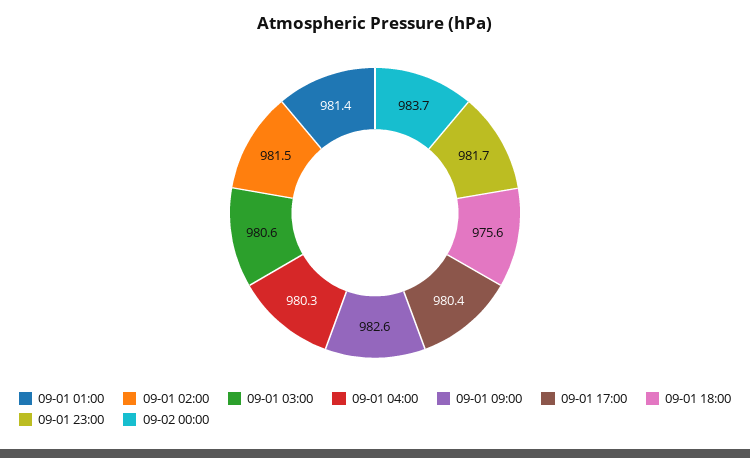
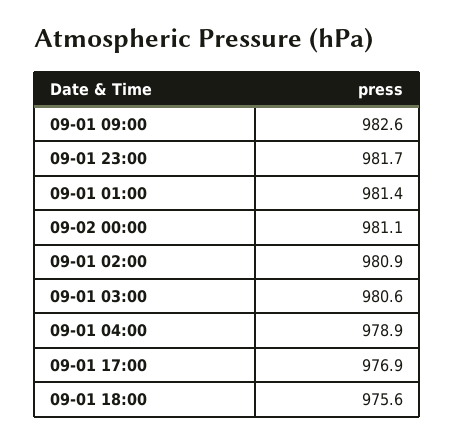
09-01 02:00: 981.5 -> 980.9
09-01 04:00: 980.3 -> 978.9
09-01 17:00: 980.4 -> 976.9
09-02 00:00: 983.7 -> 981.1

